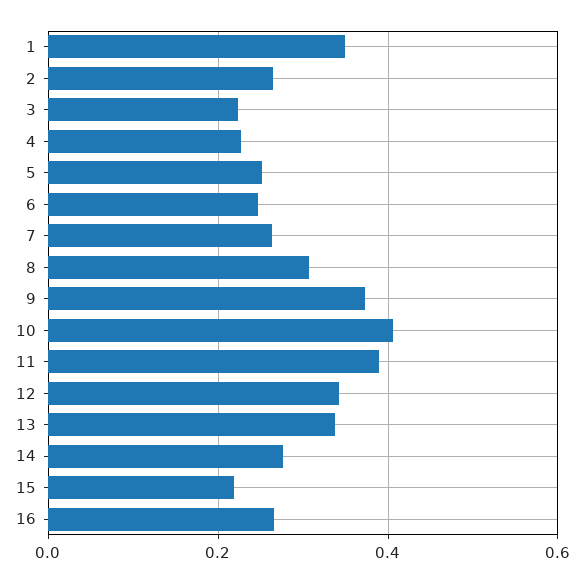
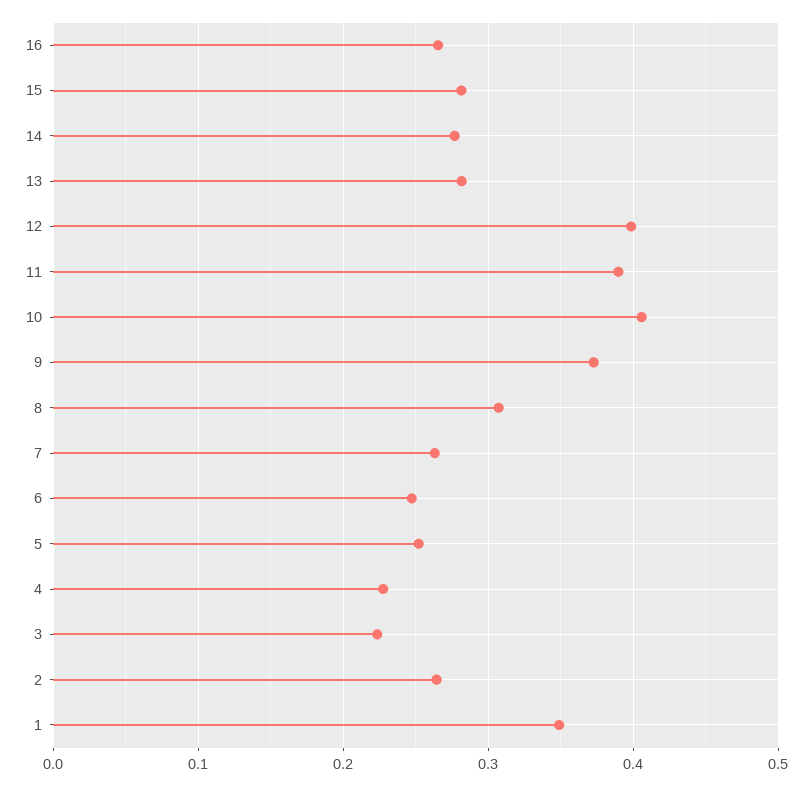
12: 0.34 -> 0.4
13: 0.34 -> 0.28
15: 0.22 -> 0.28

